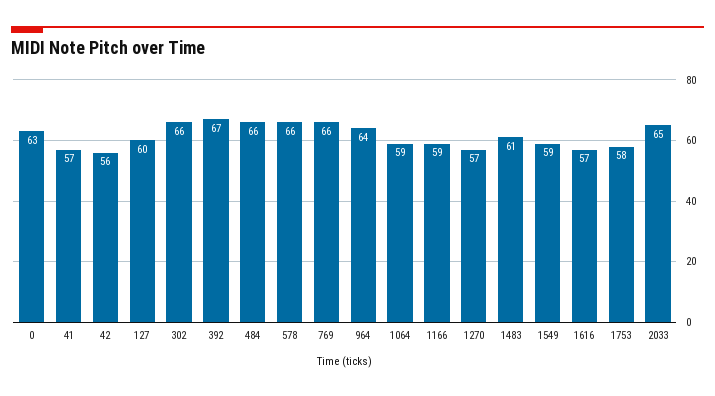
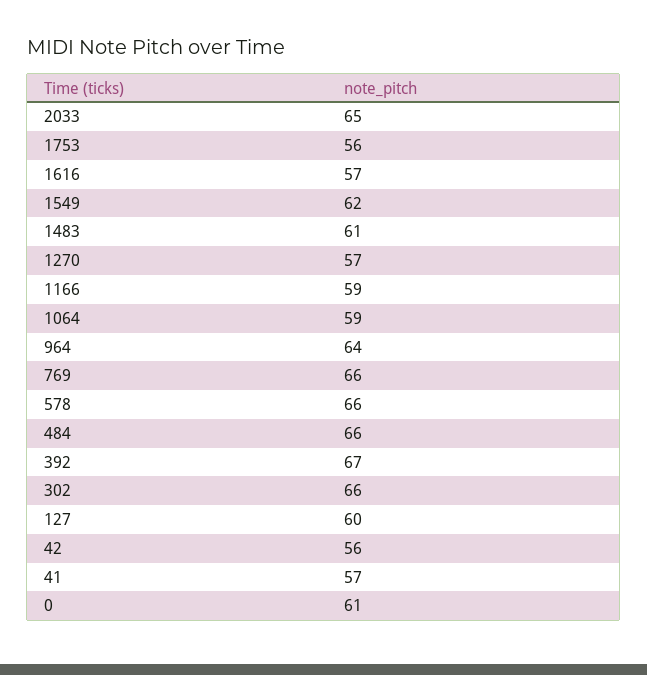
0: 63 -> 61
1549: 59 -> 62
1753: 58 -> 56

